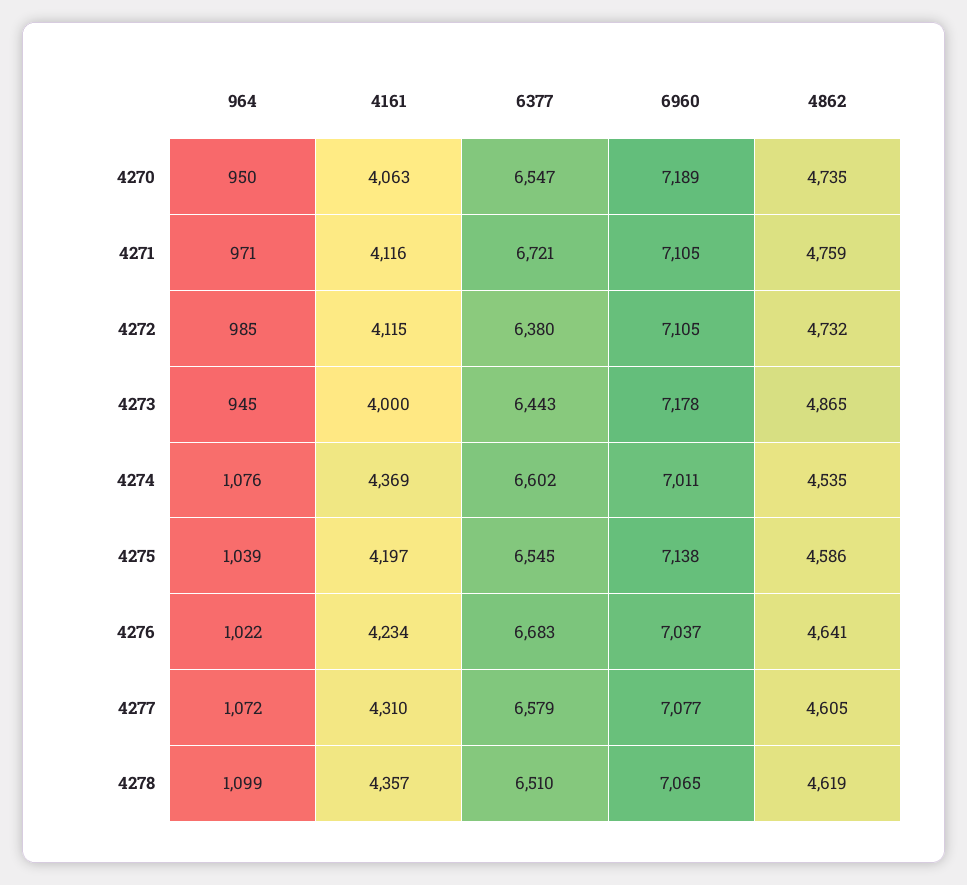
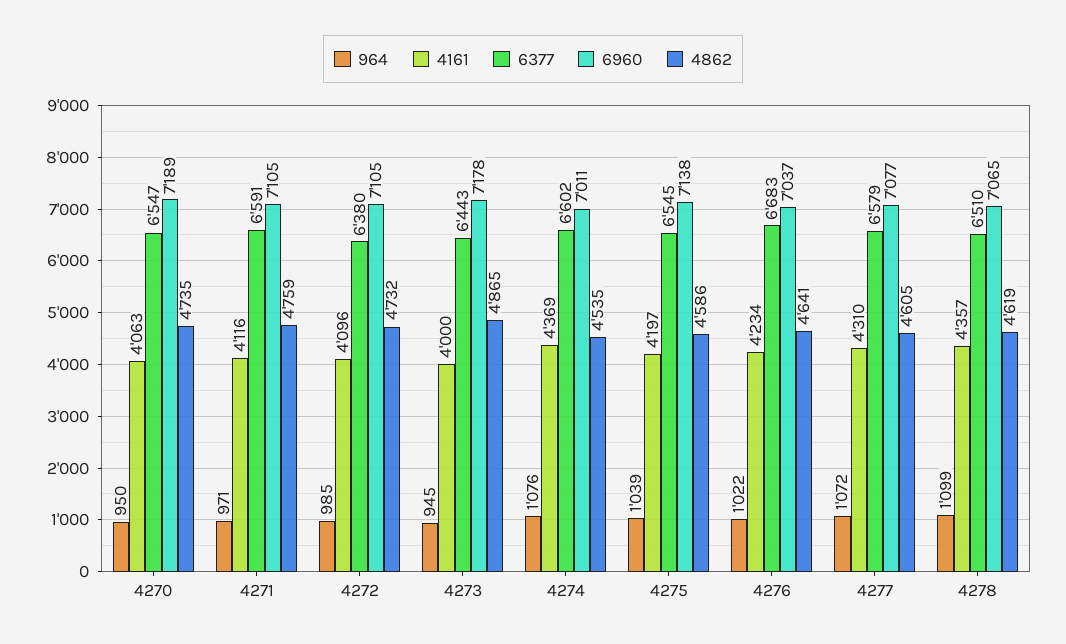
6377, 4271: 6721 -> 6591
4161, 4272: 4115 -> 4096

